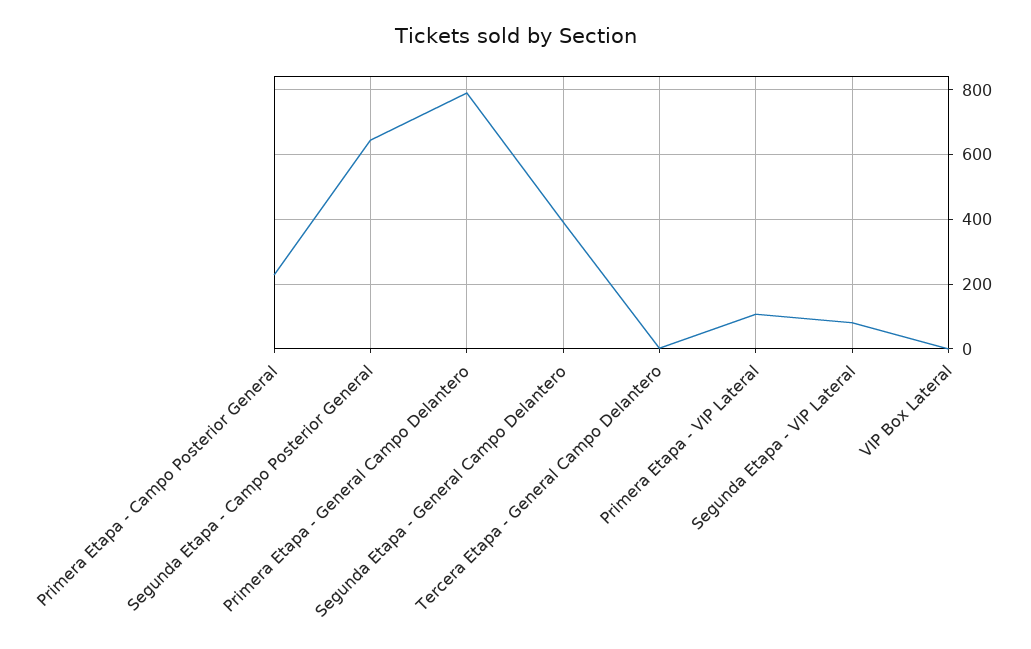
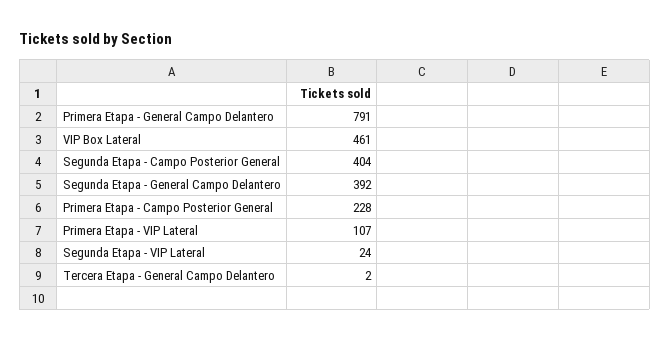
Segunda Etapa - Campo Posterior General: 640 -> 404
Segunda Etapa - VIP Lateral: 80 -> 24
VIP Box Lateral: 0 -> 461

